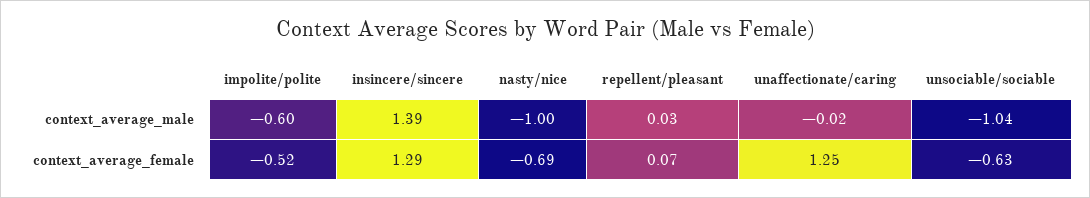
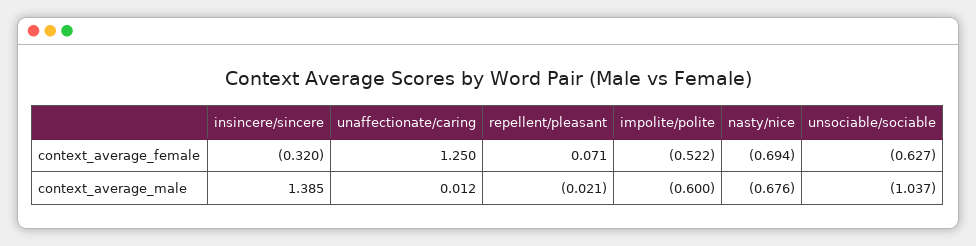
nasty/nice, context_average_male: -1 -> -0.676
repellent/pleasant, context_average_male: 0.03 -> -0.021
unaffectionate/caring, context_average_male: -0.02 -> 0.012
insincere/sincere, context_average_female: 1.29 -> -0.32

